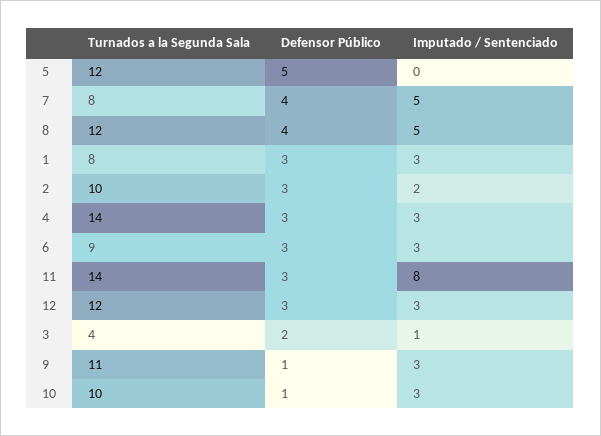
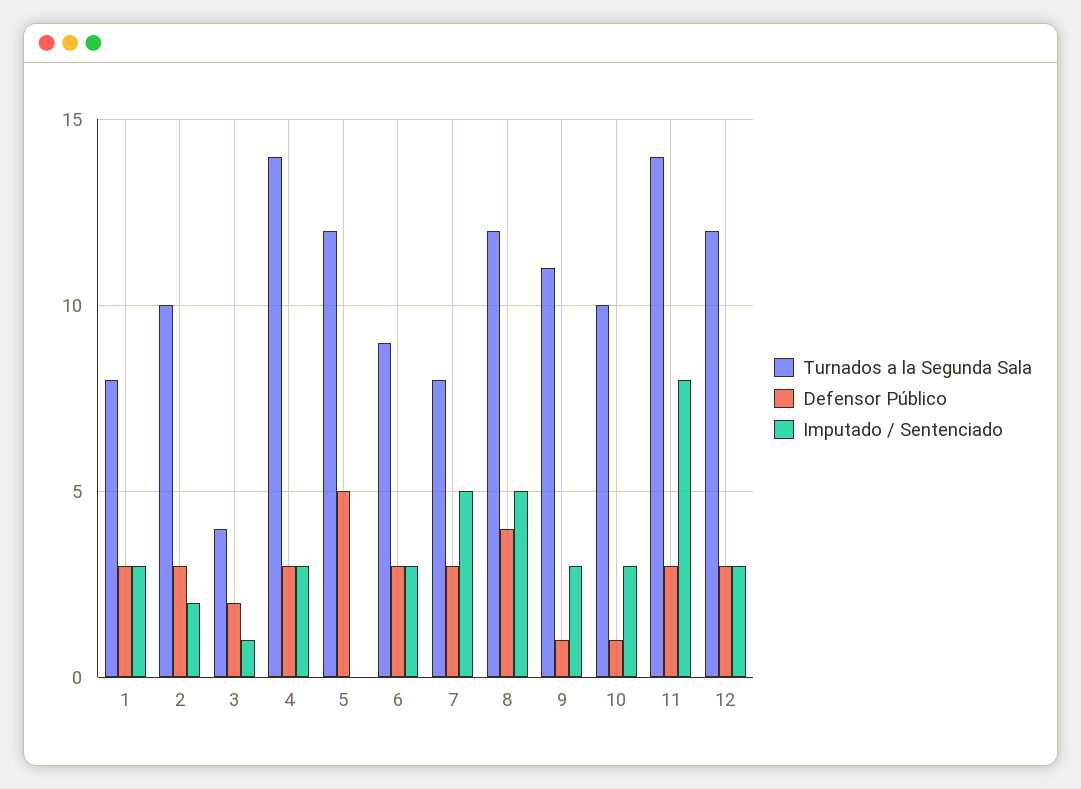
Defensor Público, 7: 4 -> 3

